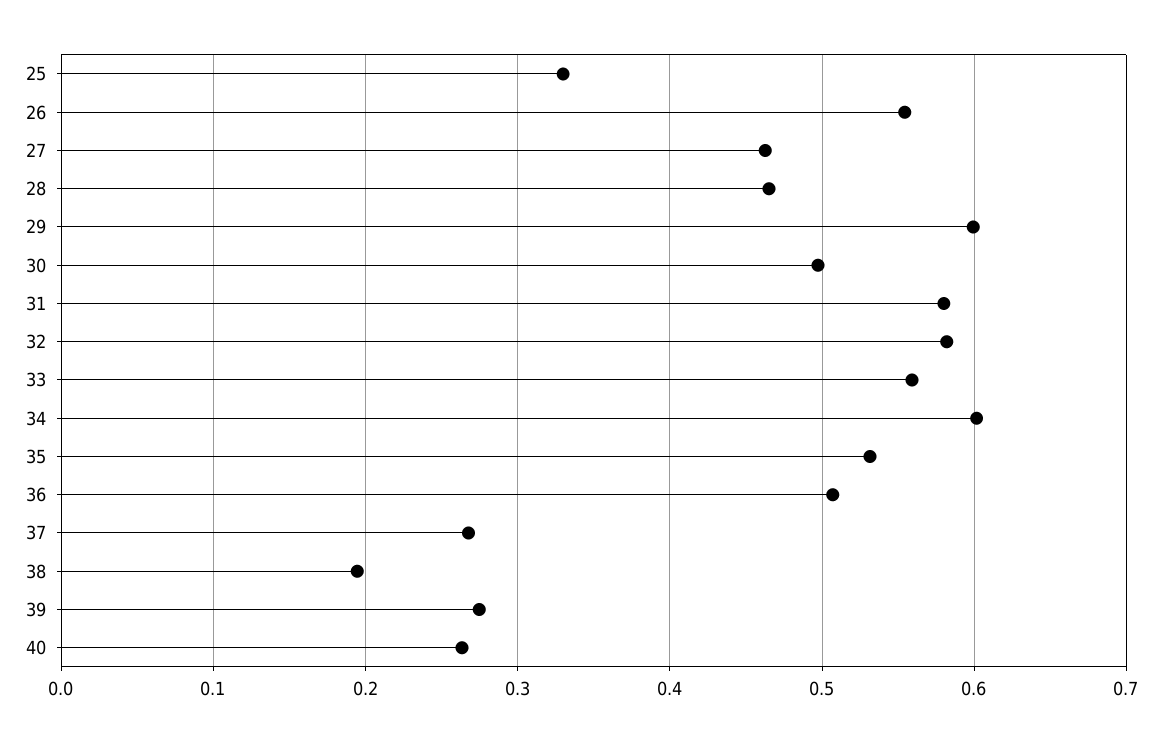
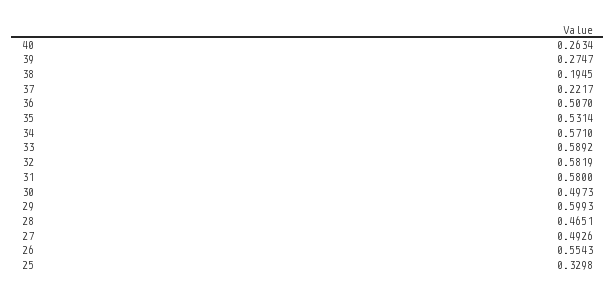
27: 0.46 -> 0.4926
33: 0.56 -> 0.5892
34: 0.6 -> 0.571
37: 0.27 -> 0.2217

